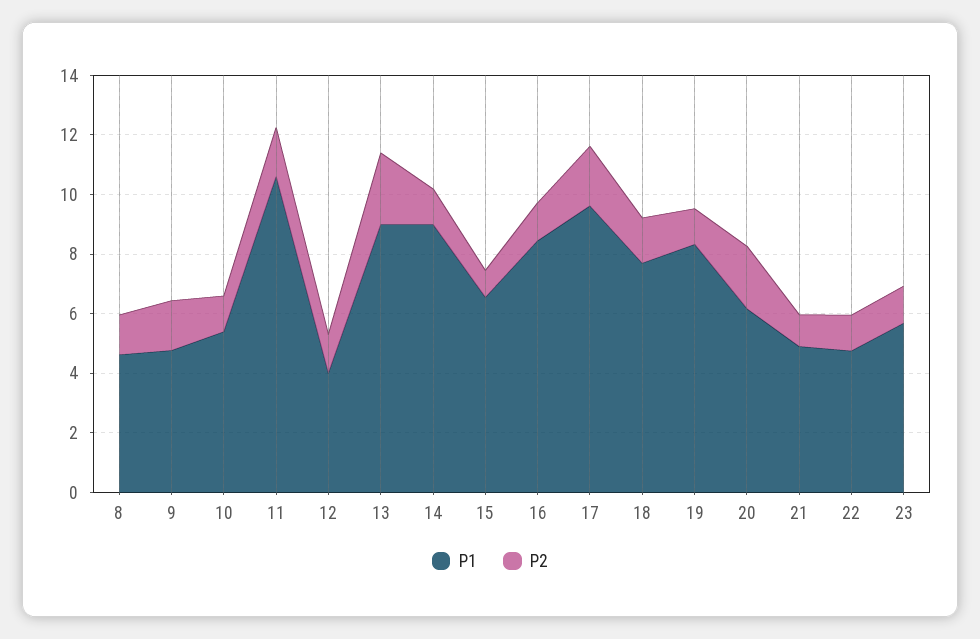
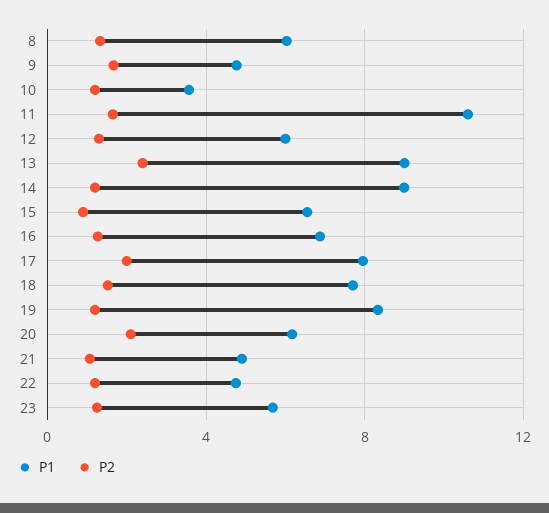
P1, 8: 4.5 -> 6
P1, 10: 5.5 -> 3.5
P1, 12: 4 -> 6
P1, 16: 8.5 -> 7
P1, 17: 9.5 -> 8

